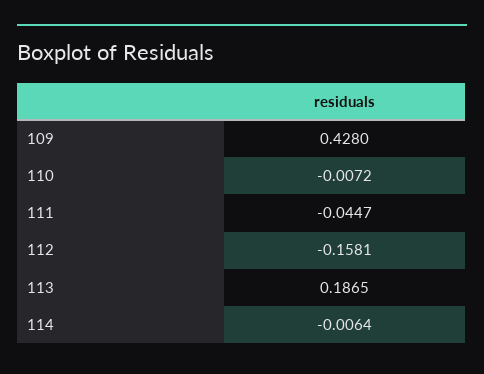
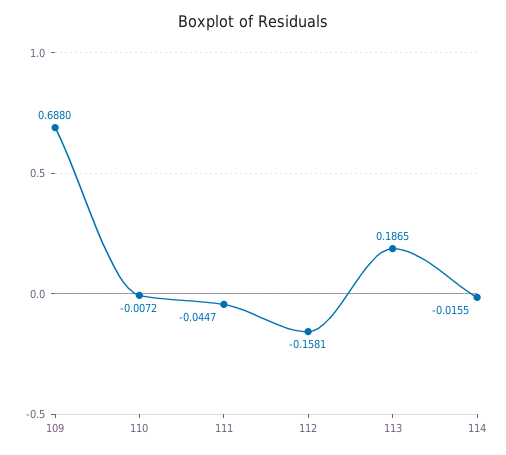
109: 0.428 -> 0.688
114: -0.0064 -> -0.0155

